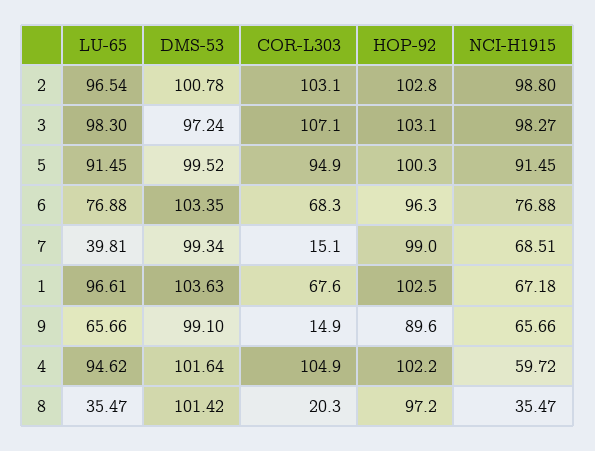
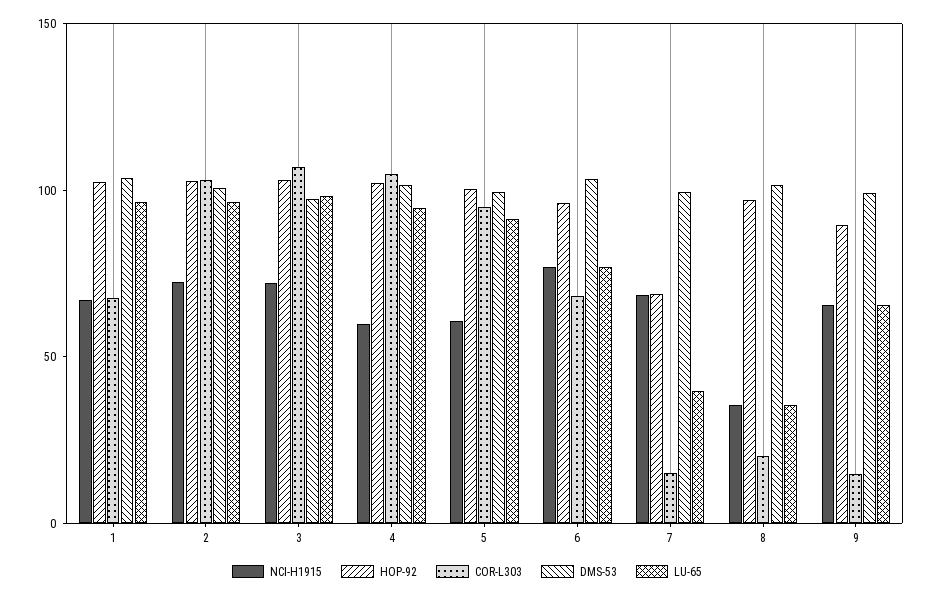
NCI-H1915, 2: 98.8 -> 70
NCI-H1915, 3: 98.27 -> 70
NCI-H1915, 5: 91.45 -> 60
HOP-92, 7: 99 -> 70

